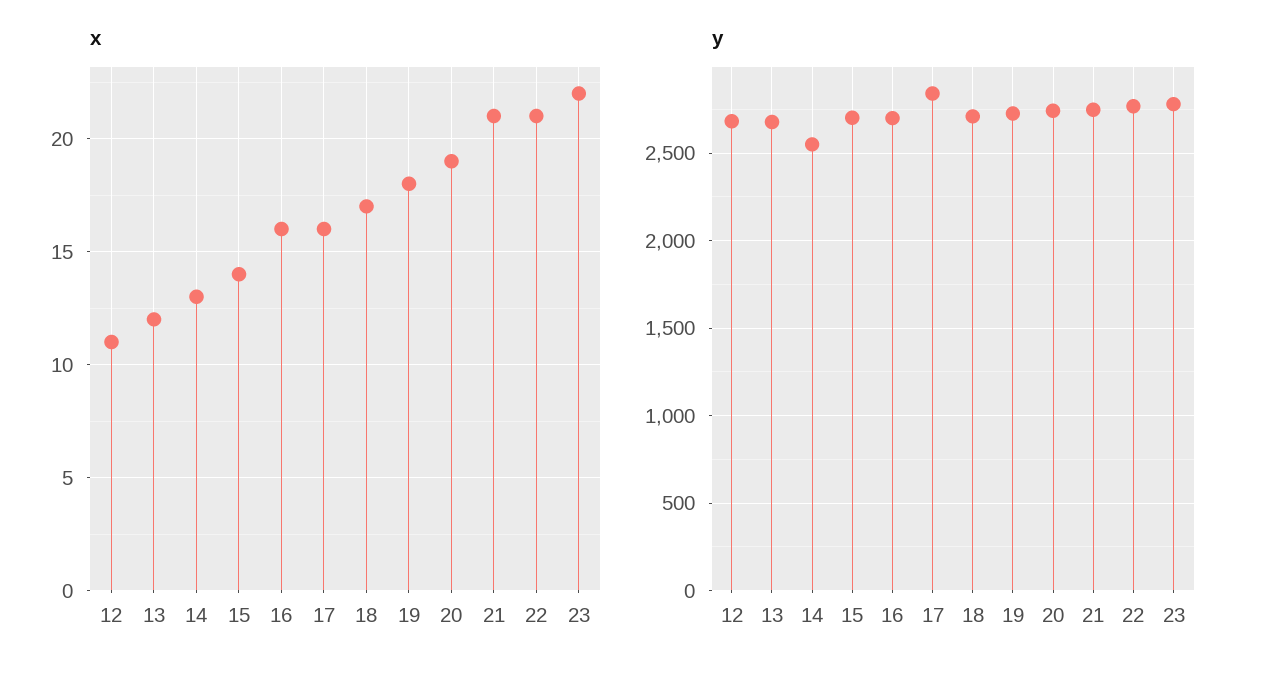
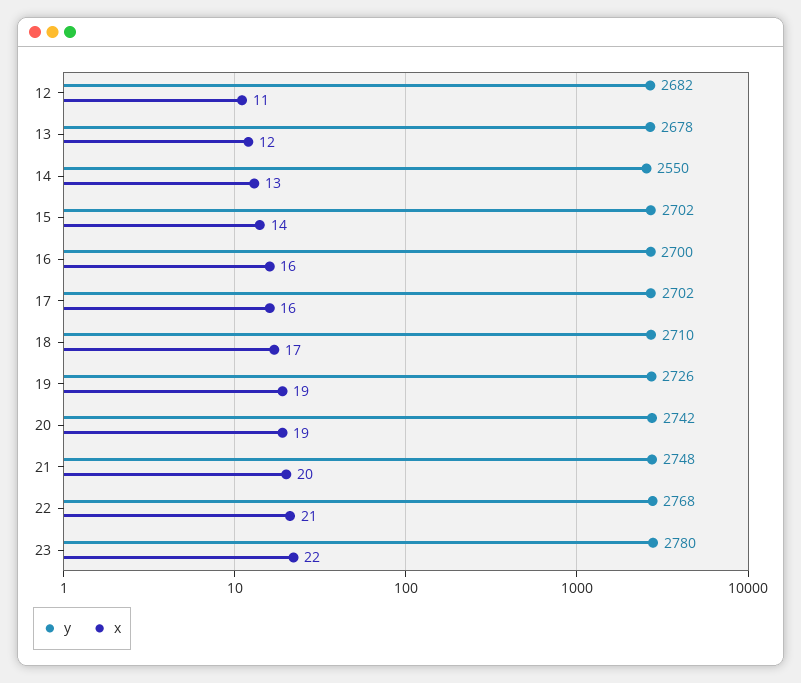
x, 19: 18 -> 19
x, 21: 21 -> 20
y, 17: 2850 -> 2702

